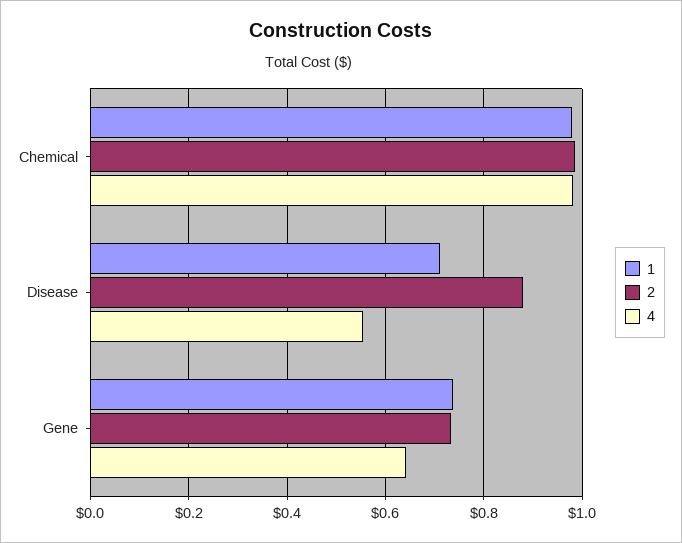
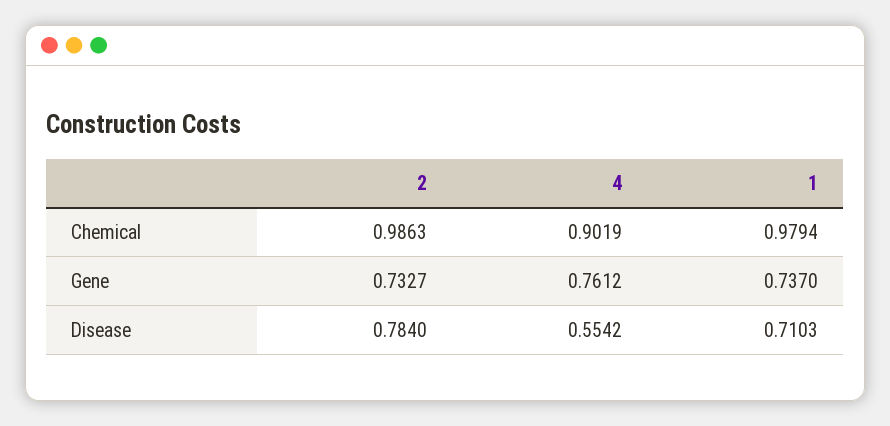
4, Chemical: 0.98 -> 0.9019
2, Disease: 0.88 -> 0.784
4, Gene: 0.64 -> 0.7612

